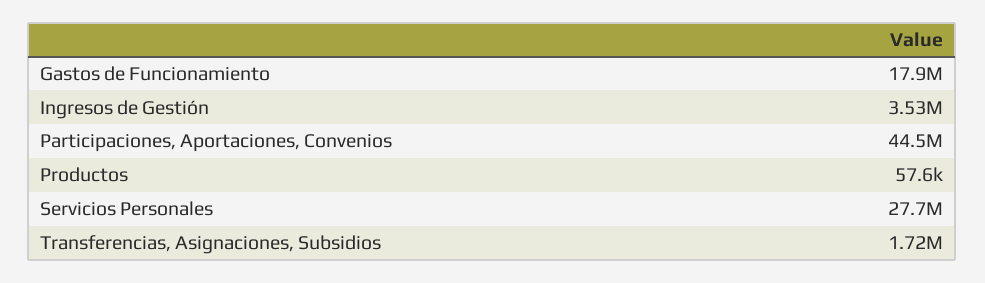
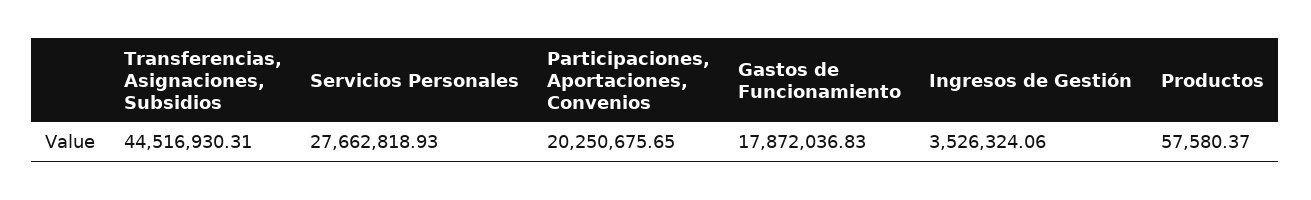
Participaciones, Aportaciones, Convenios: 44500000 -> 20250675.65
Transferencias, Asignaciones, Subsidios: 1720000 -> 44516930.31

